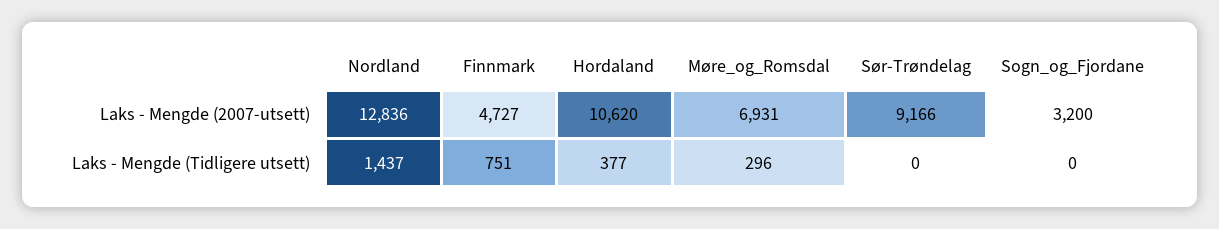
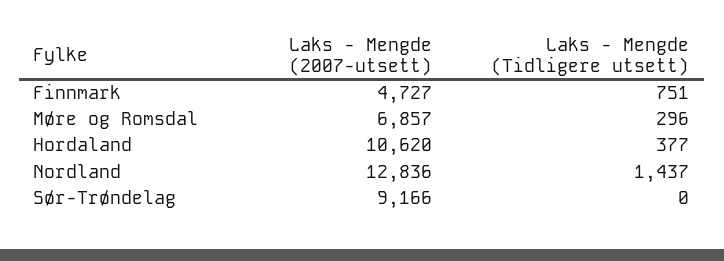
Møre_og_Romsdal, Laks - Mengde (2007-utsett): 6931 -> 6857
Sogn_og_Fjordane, Laks - Mengde (2007-utsett): 3200 -> none
Sogn_og_Fjordane, Laks - Mengde (Tidligere utsett): 0 -> none

